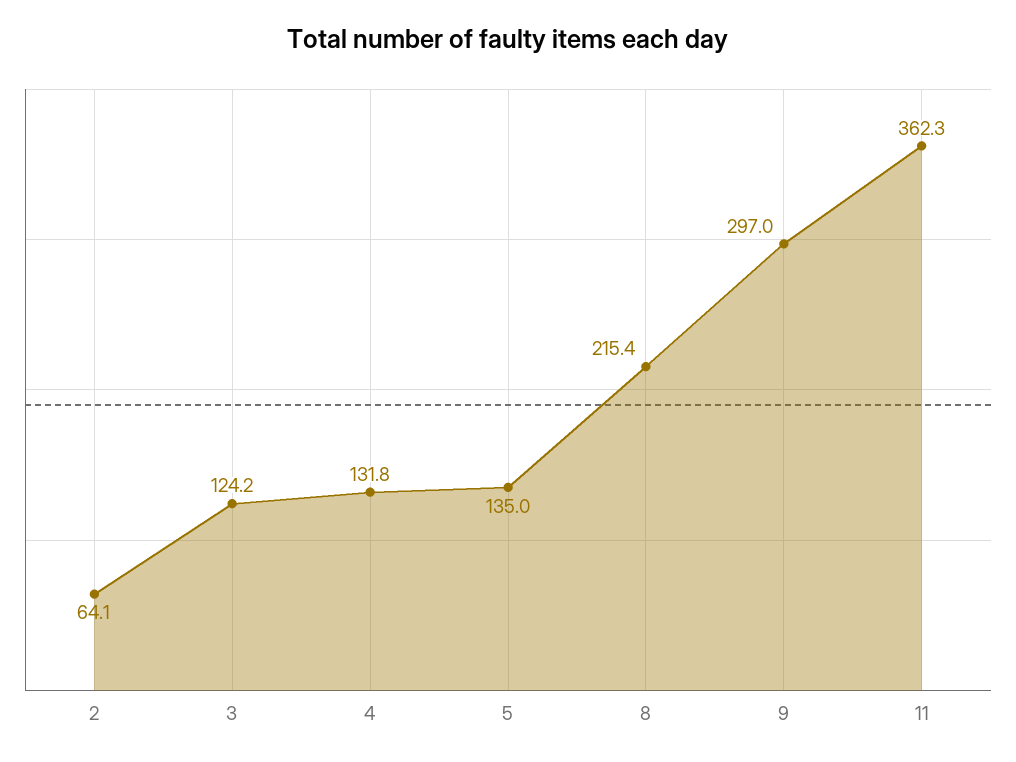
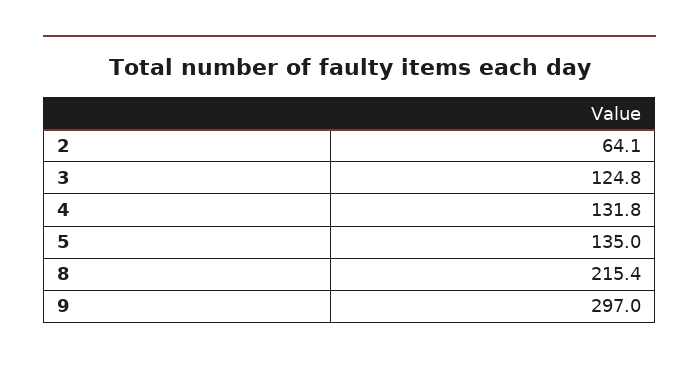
3: 124.2 -> 124.8
11: 362.3 -> none

